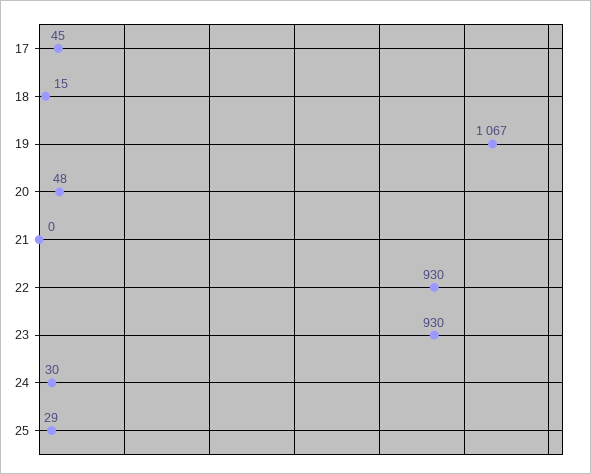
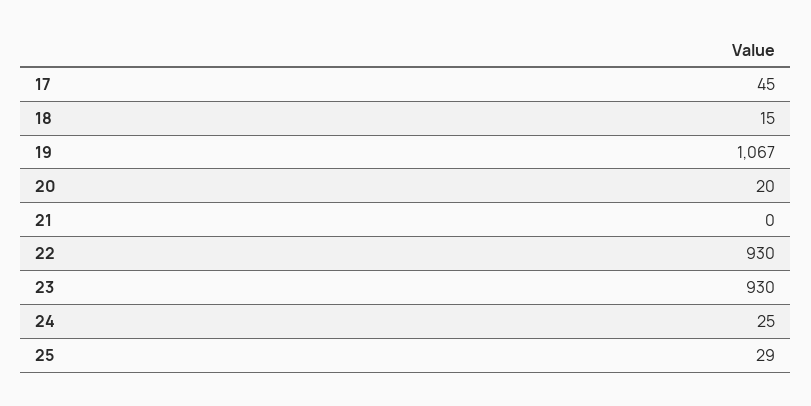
20: 48 -> 20
24: 30 -> 25

